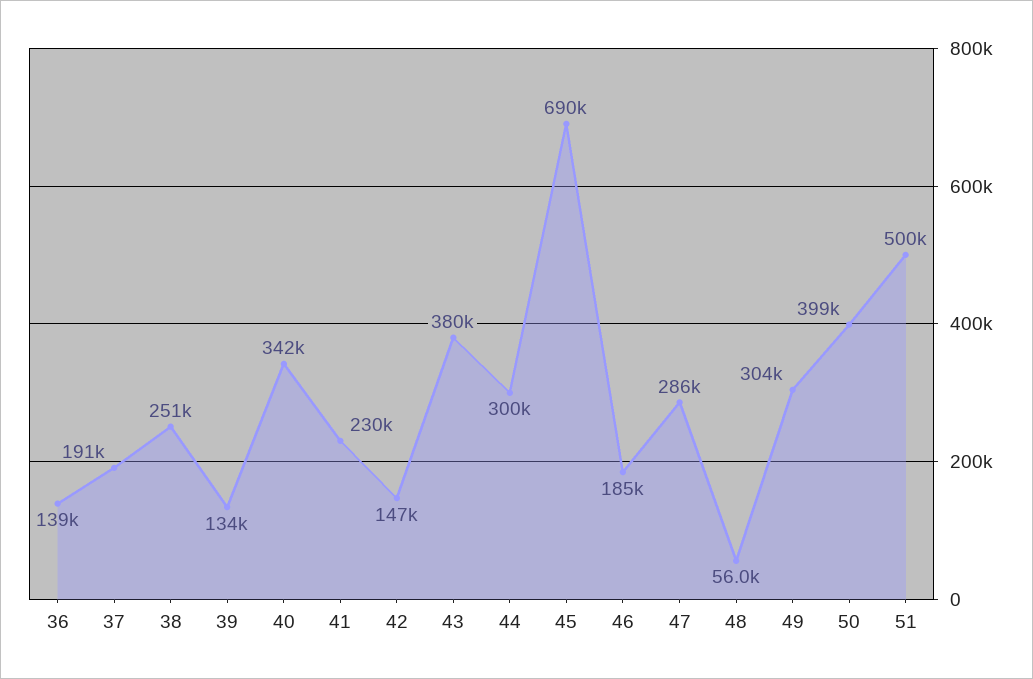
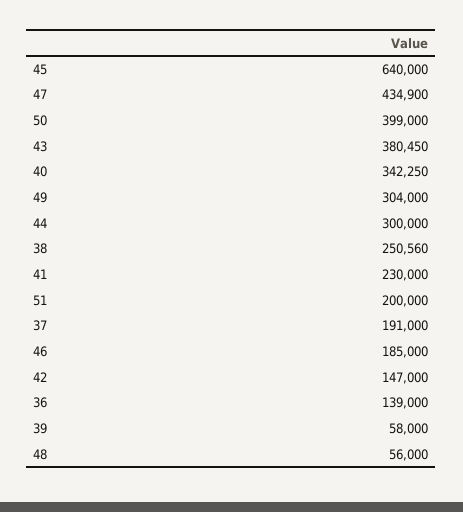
39: 134000 -> 58000
45: 690000 -> 640000
47: 286000 -> 434900
51: 500000 -> 200000

